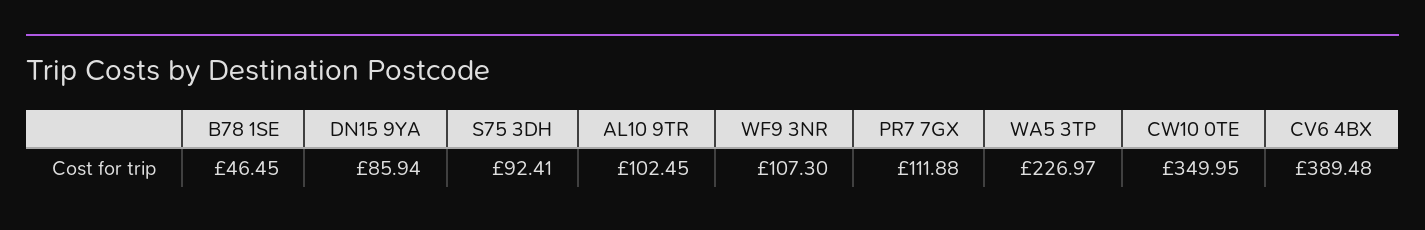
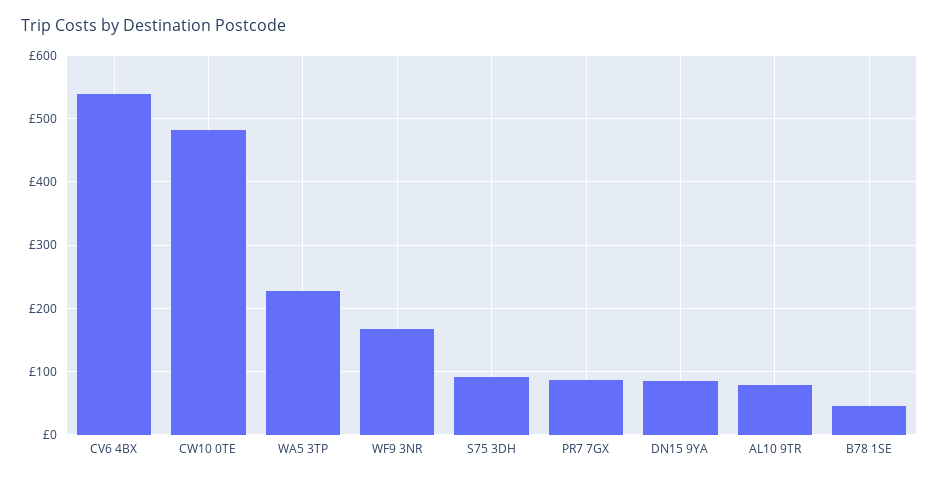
AL10 9TR: 102.45 -> 80
WF9 3NR: 107.3 -> 170
PR7 7GX: 111.88 -> 90
CW10 0TE: 349.95 -> 480
CV6 4BX: 389.48 -> 540

